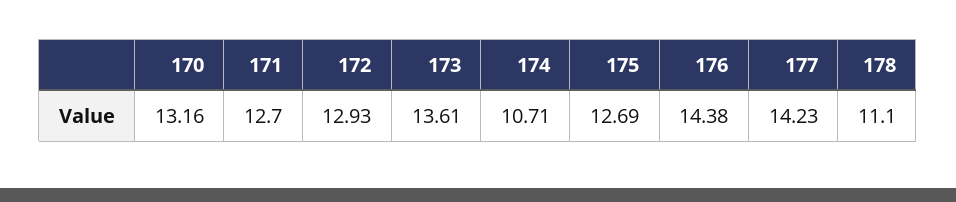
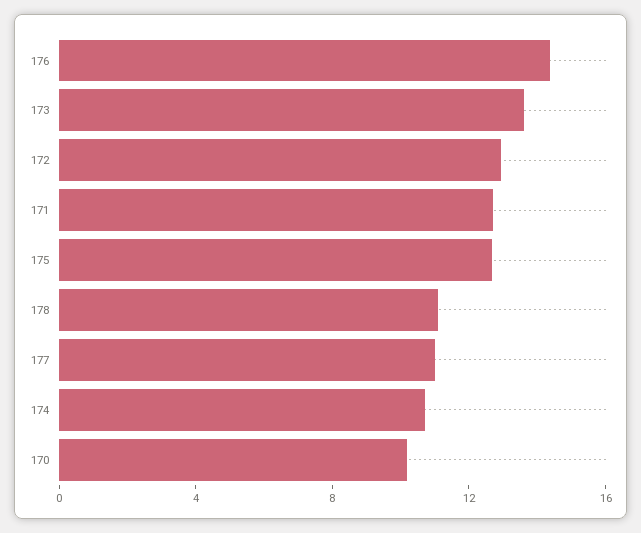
170: 13.16 -> 10
177: 14.23 -> 11

